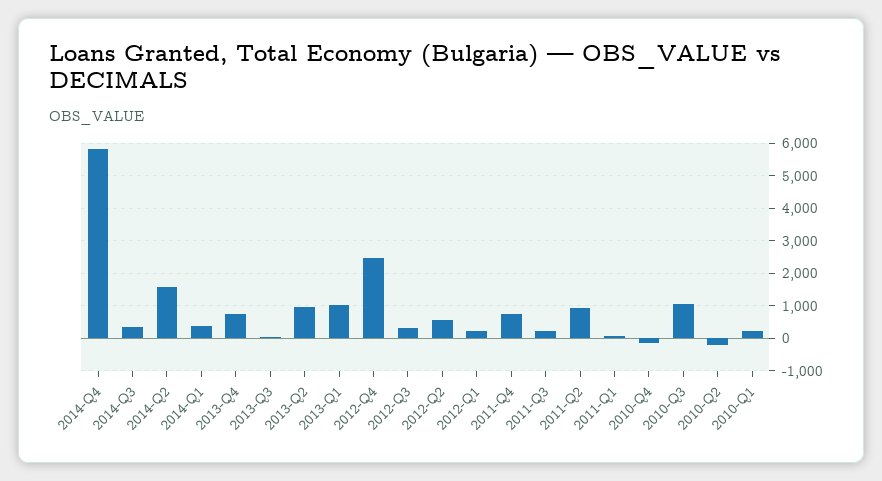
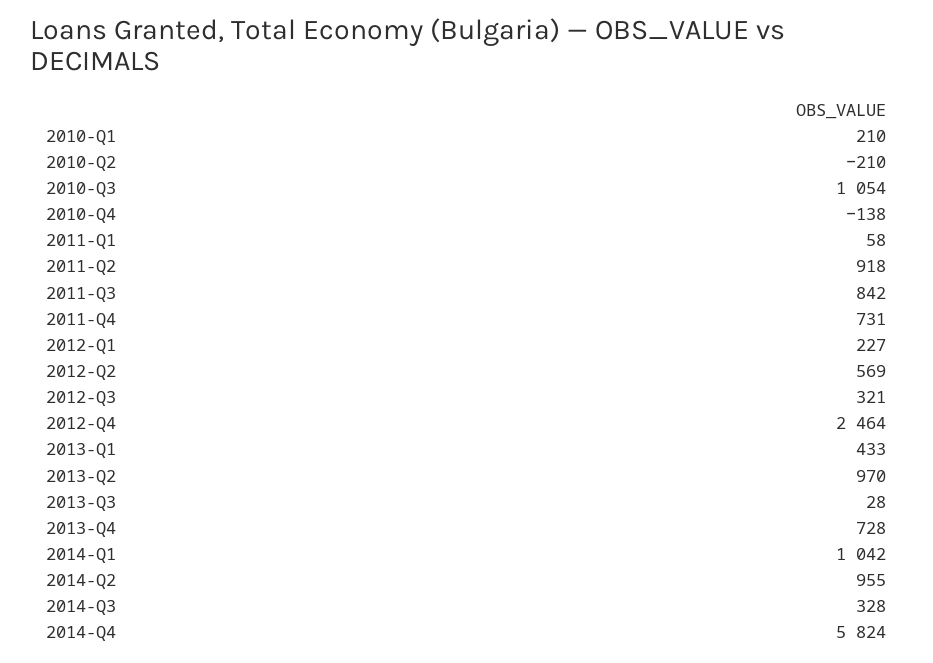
2014-Q2: 1600 -> 955
2014-Q1: 400 -> 1042
2013-Q1: 1000 -> 433
2011-Q3: 200 -> 842

